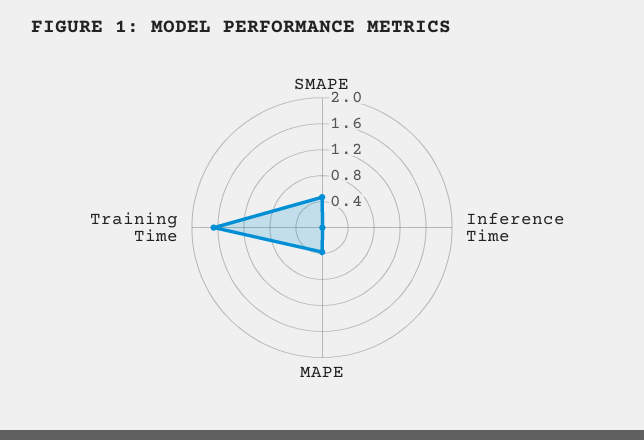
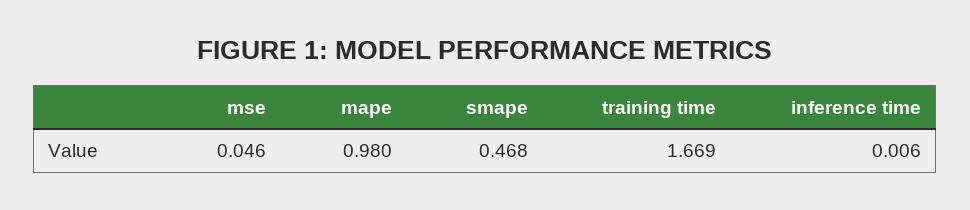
MAPE: 0.4 -> 0.98
mse: none -> 0.046

